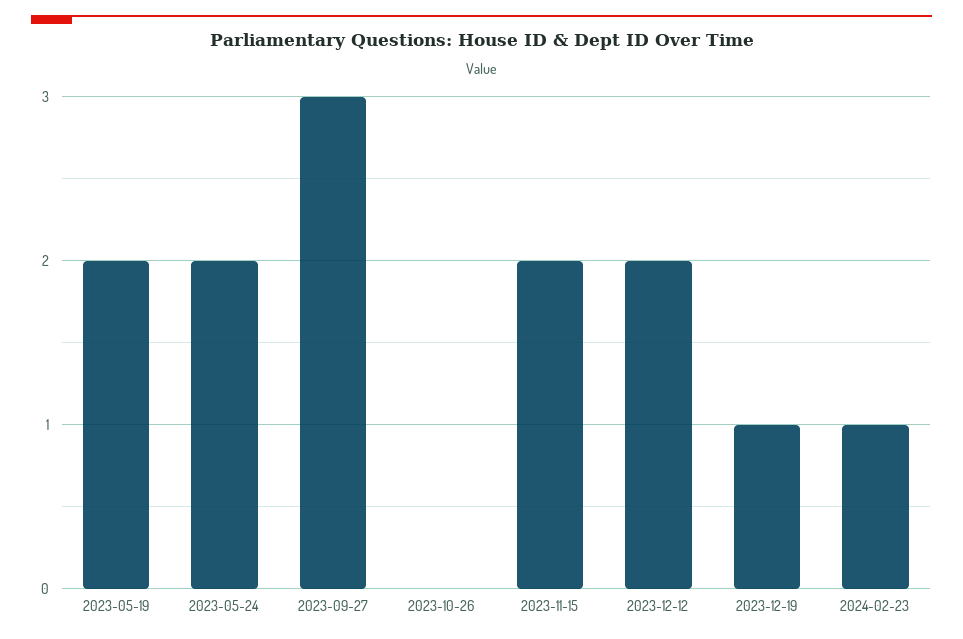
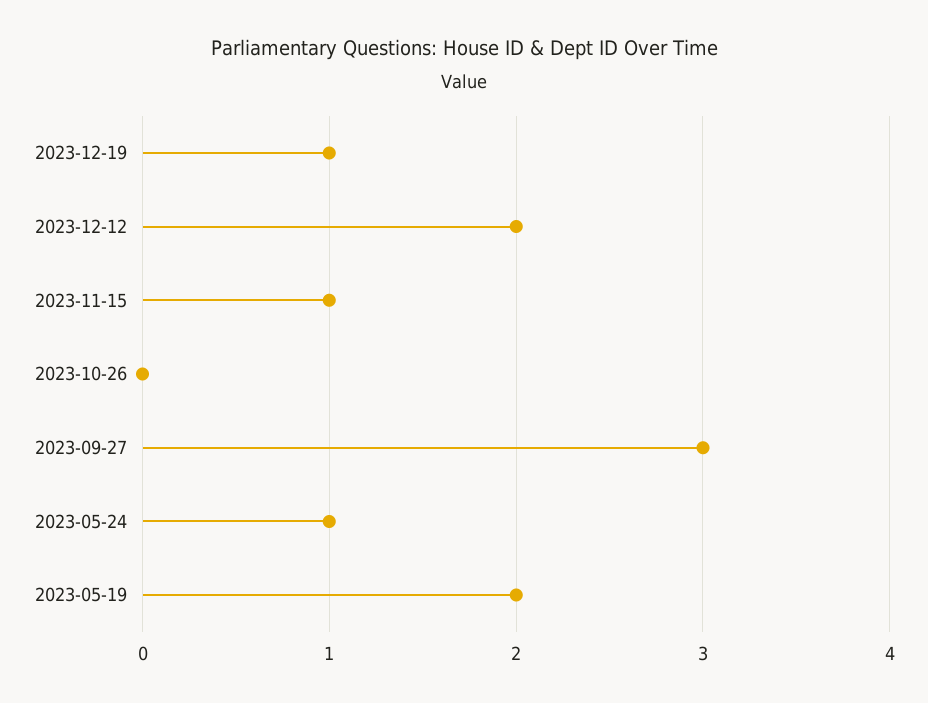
2023-05-24: 2 -> 1
2023-11-15: 2 -> 1
2024-02-23: 1 -> none

